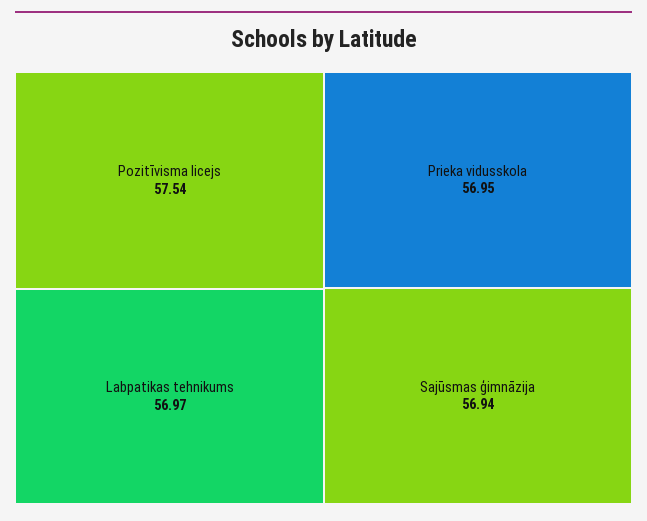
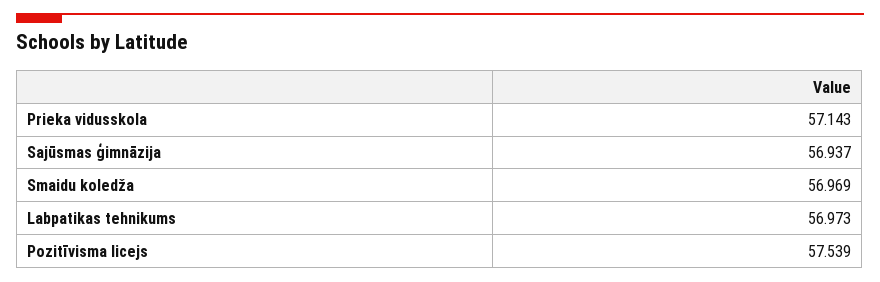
Prieka vidusskola: 56.95 -> 57.143
Smaidu koledža: none -> 56.969

